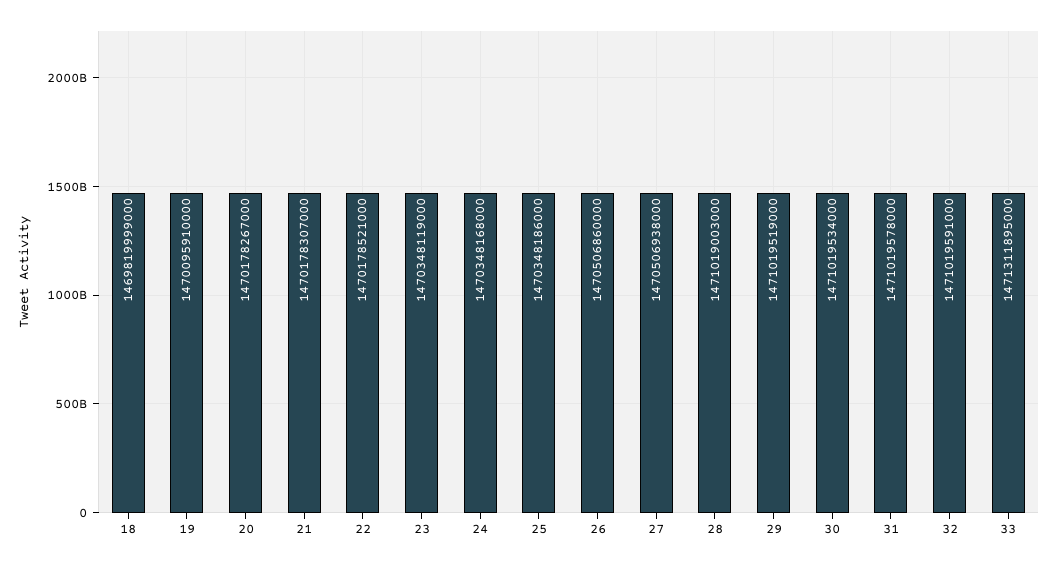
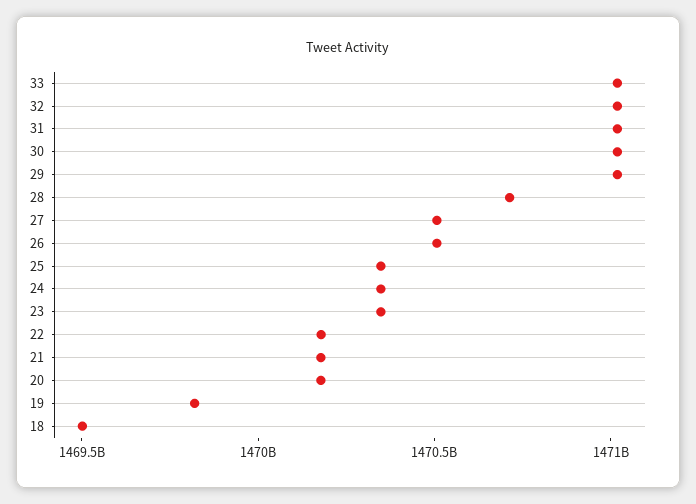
18: 1469819999000 -> 1469500000000
19: 1470095910000 -> 1469800000000
28: 1471019003000 -> 1470700000000
33: 1471311895000 -> 1471000000000

